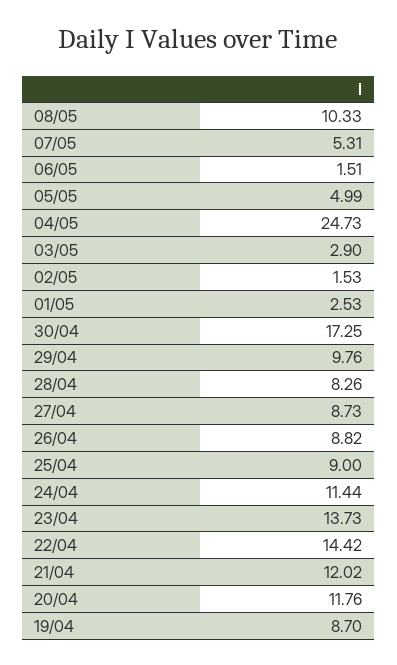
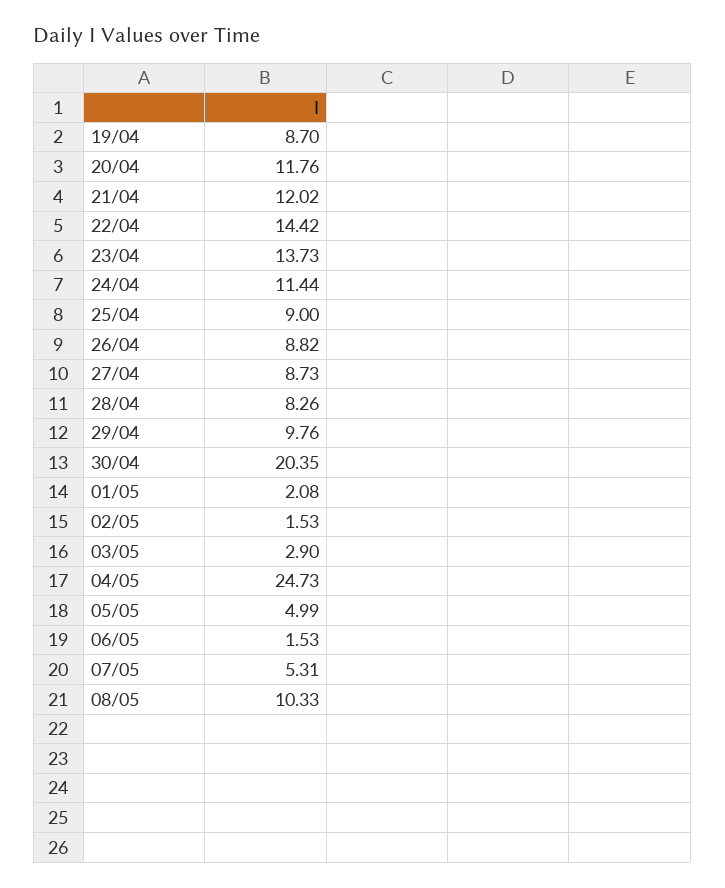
06/05: 1.51 -> 1.53
01/05: 2.53 -> 2.08
30/04: 17.25 -> 20.35

